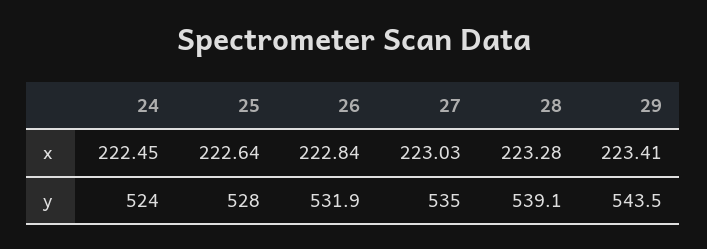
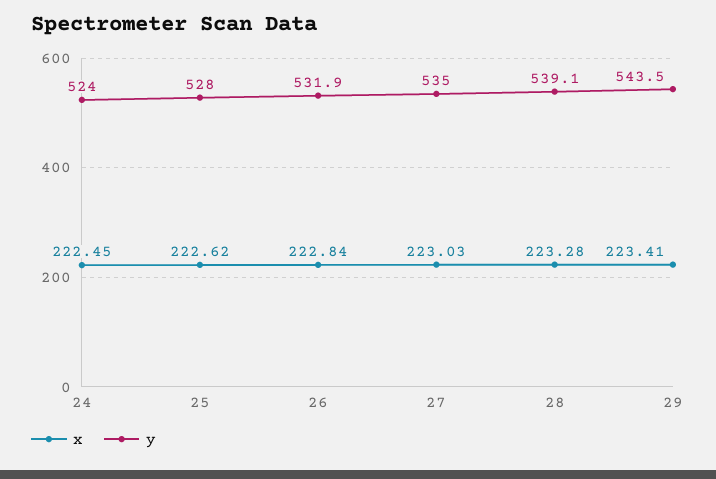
x, 25: 222.64 -> 222.62

